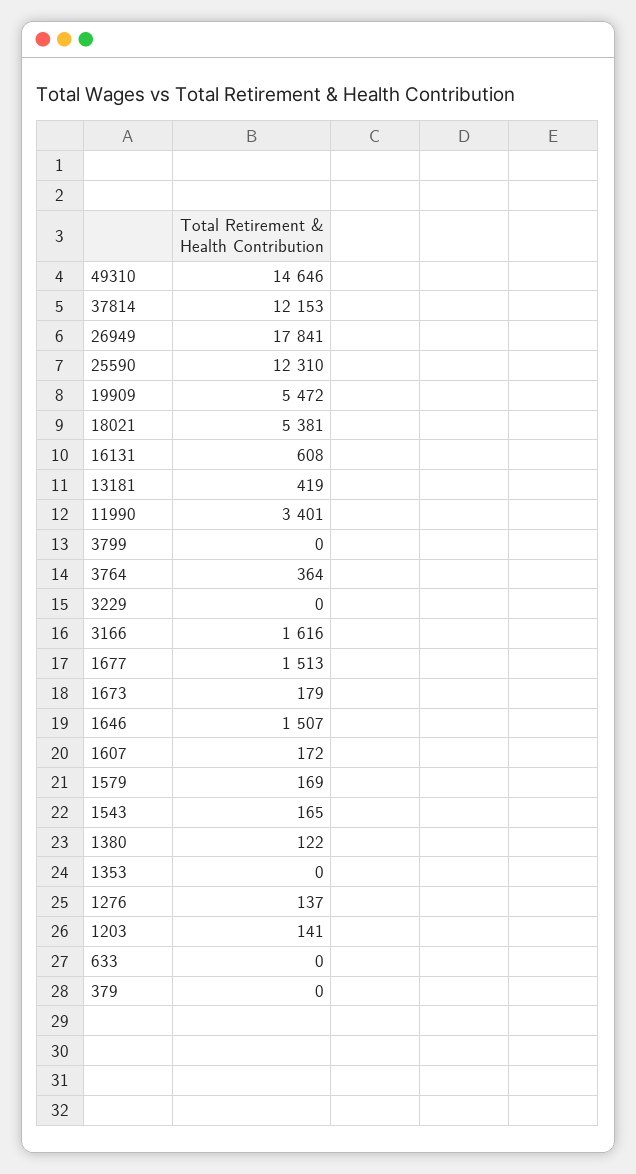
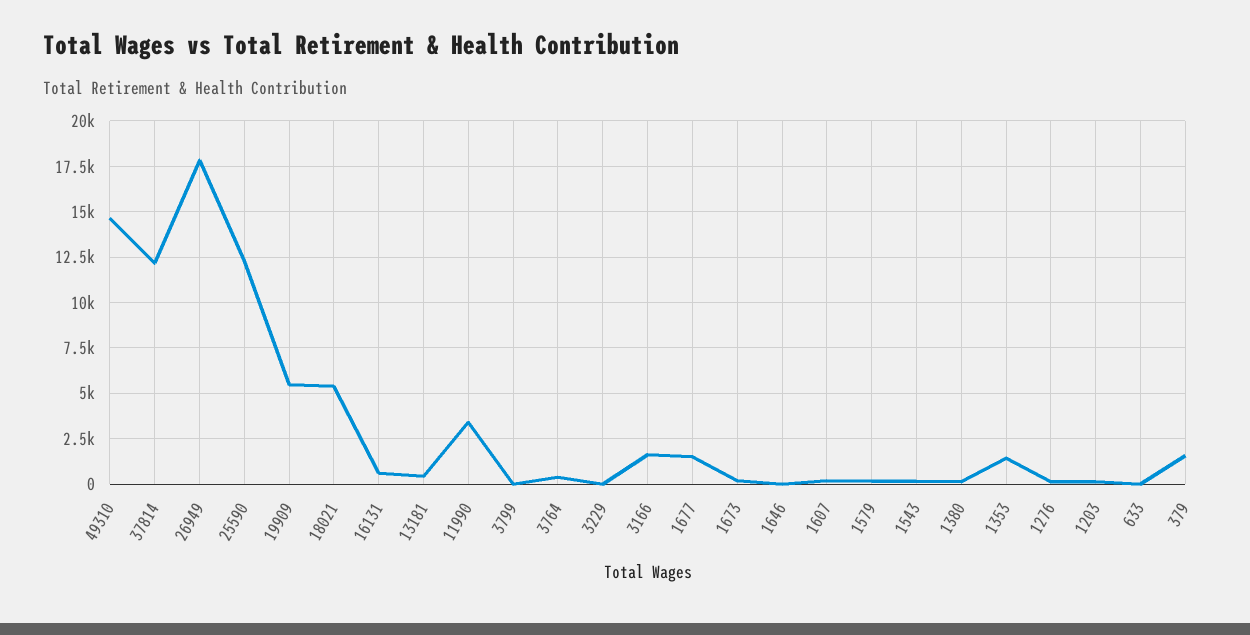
1646: 1507 -> 0
1353: 0 -> 1500
379: 0 -> 1500

